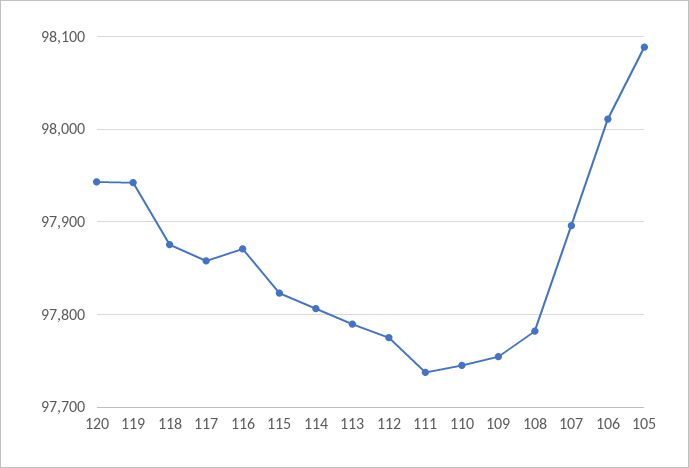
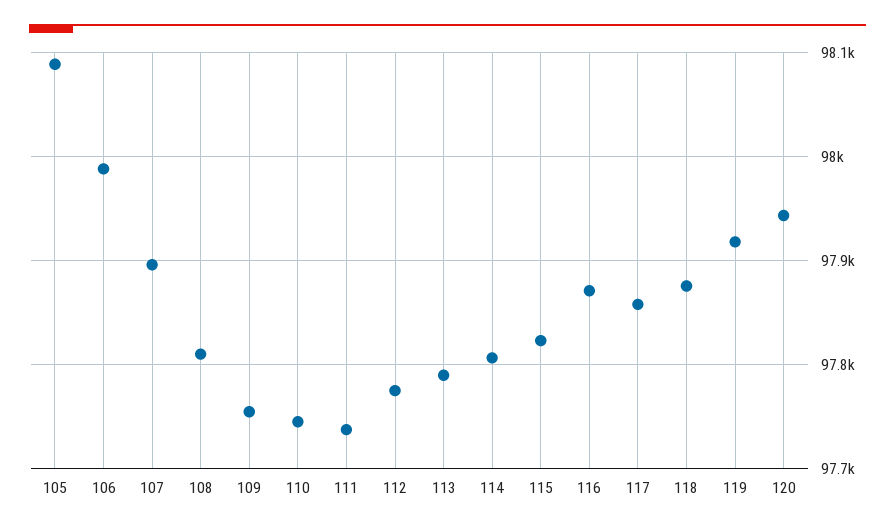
119: 97940 -> 97920
108: 97780 -> 97810
106: 98010 -> 97990

